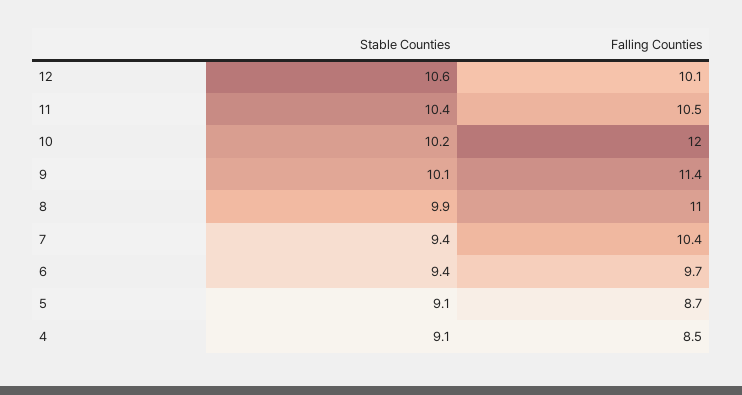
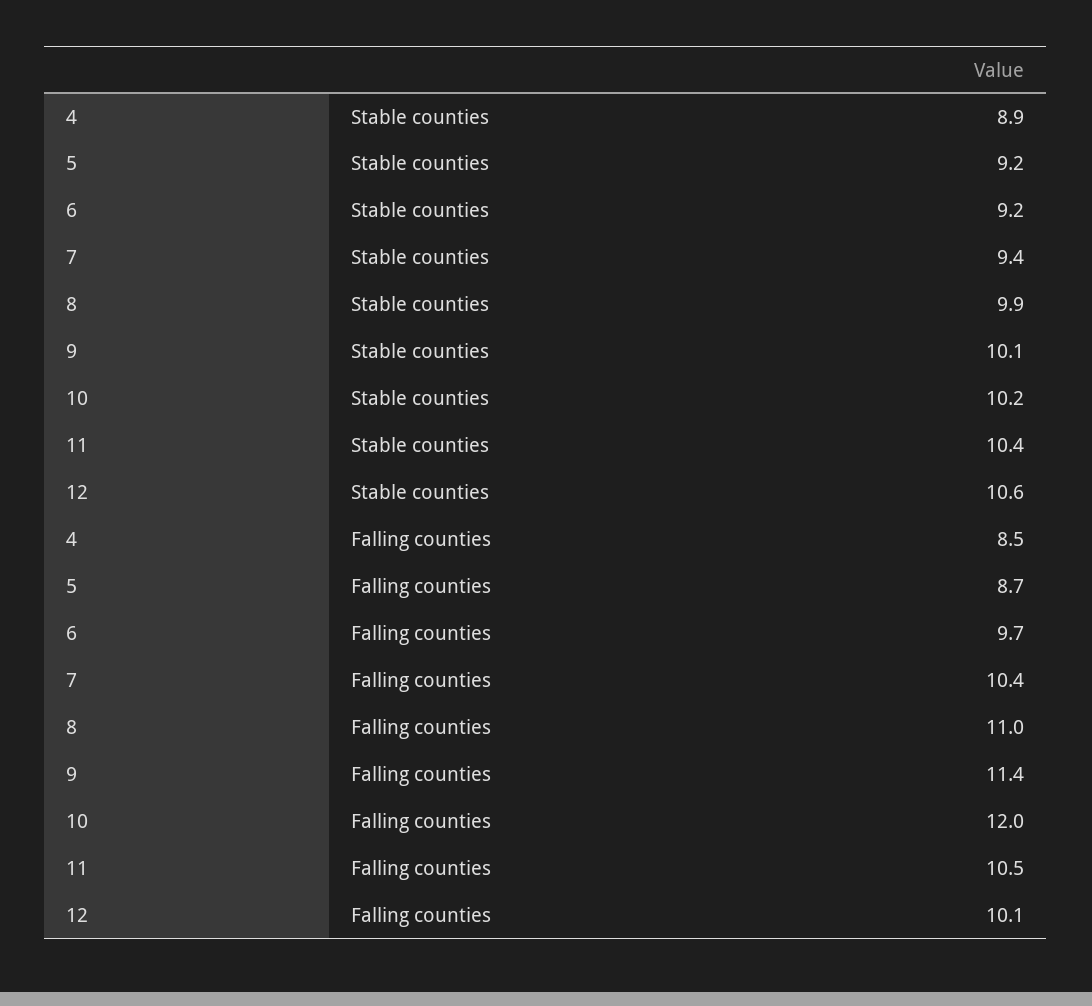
Stable Counties, 6: 9.4 -> 9.2
Stable Counties, 5: 9.1 -> 9.2
Stable Counties, 4: 9.1 -> 8.9

